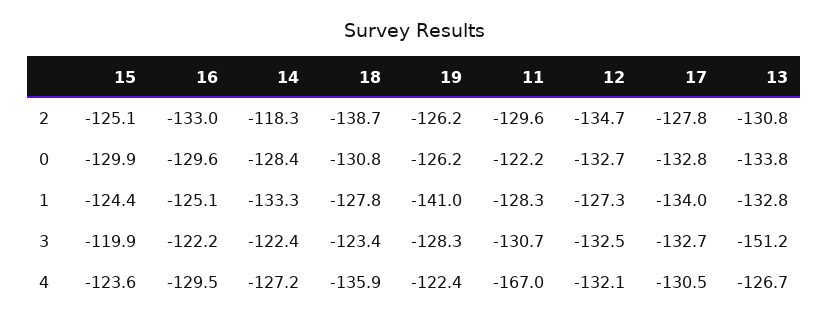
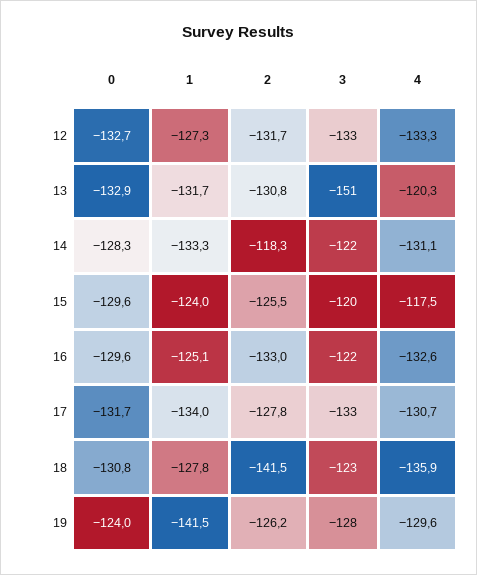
15, 2: -125.1 -> -125.5
18, 2: -138.7 -> -141.5
11, 2: -129.6 -> none
12, 2: -134.7 -> -131.7
15, 0: -129.9 -> -129.6
14, 0: -128.4 -> -128.3
19, 0: -126.2 -> -124
11, 0: -122.2 -> none
17, 0: -132.8 -> -131.7
13, 0: -133.8 -> -132.9
15, 1: -124.4 -> -124
19, 1: -141 -> -141.5
11, 1: -128.3 -> none
13, 1: -132.8 -> -131.7
11, 3: -130.7 -> none
15, 4: -123.6 -> -117.5
16, 4: -129.5 -> -132.6
14, 4: -127.2 -> -131.1
19, 4: -122.4 -> -129.6
11, 4: -167 -> none
12, 4: -132.1 -> -133.3
17, 4: -130.5 -> -130.7
13, 4: -126.7 -> -120.3

